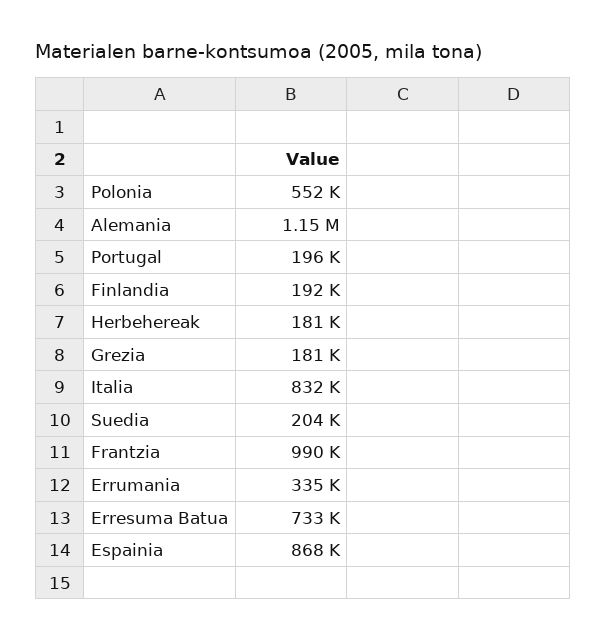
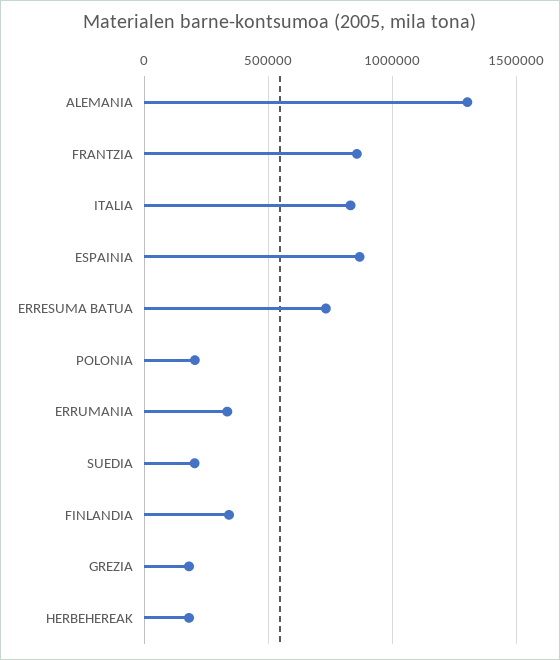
Polonia: 552000 -> 200000
Alemania: 1150000 -> 1300000
Portugal: 196000 -> none
Finlandia: 192000 -> 350000
Frantzia: 990000 -> 850000

